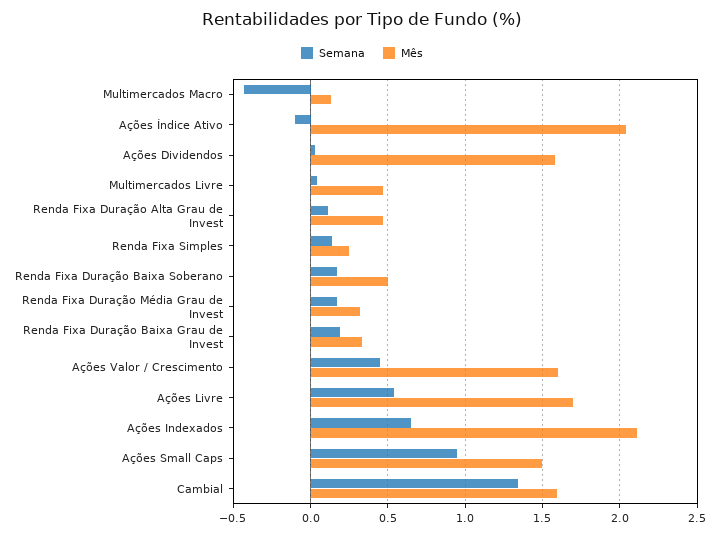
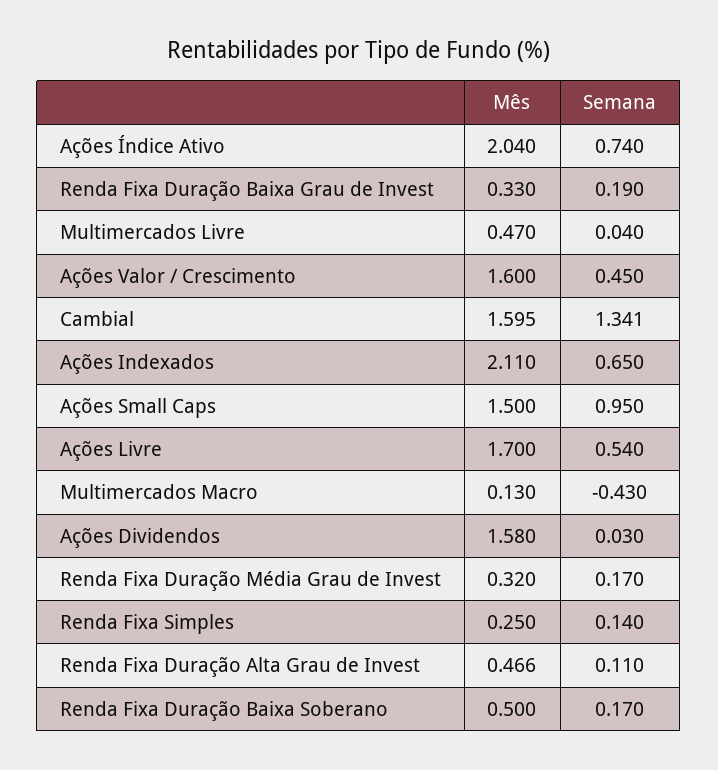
Semana, Ações Índice Ativo: -0.1 -> 0.74

